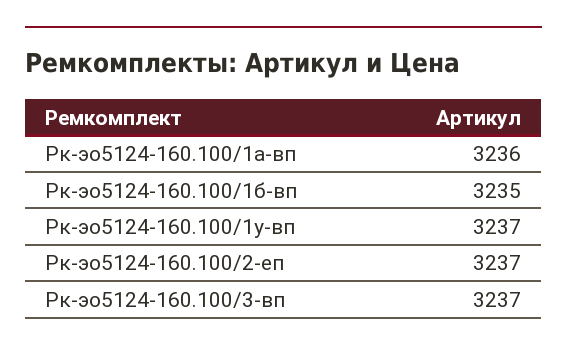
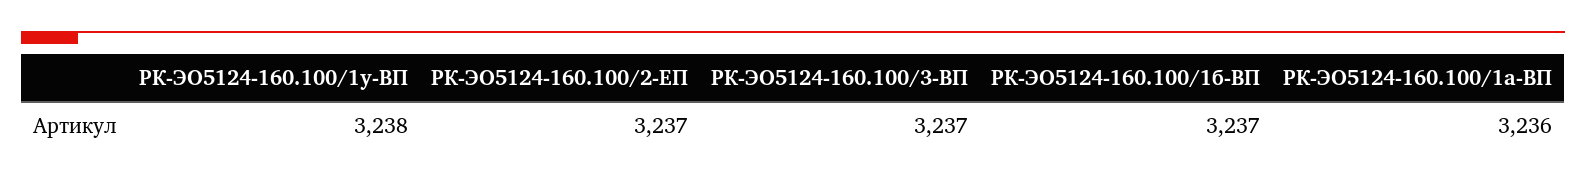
Рк-эо5124-160.100/1б-вп: 3235 -> 3237
Рк-эо5124-160.100/1у-вп: 3237 -> 3238

